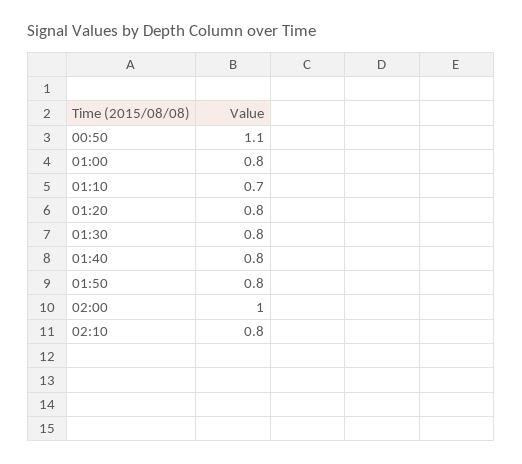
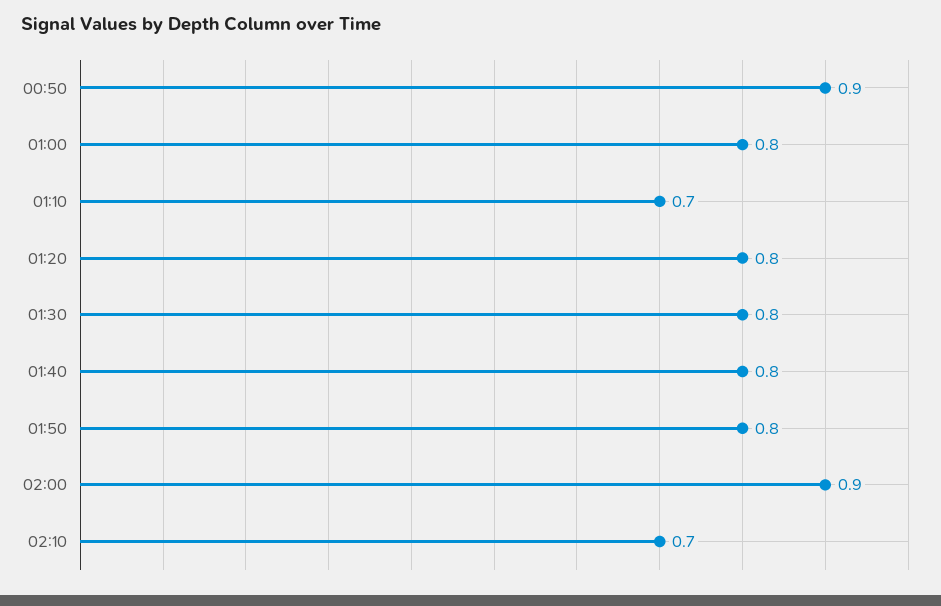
00:50: 1.1 -> 0.9
02:00: 1 -> 0.9
02:10: 0.8 -> 0.7

